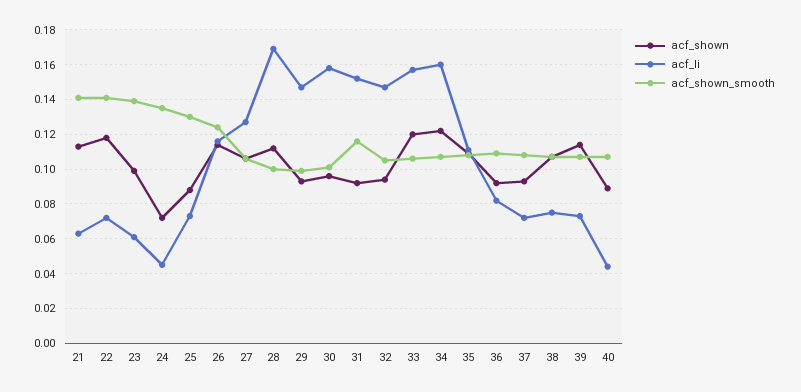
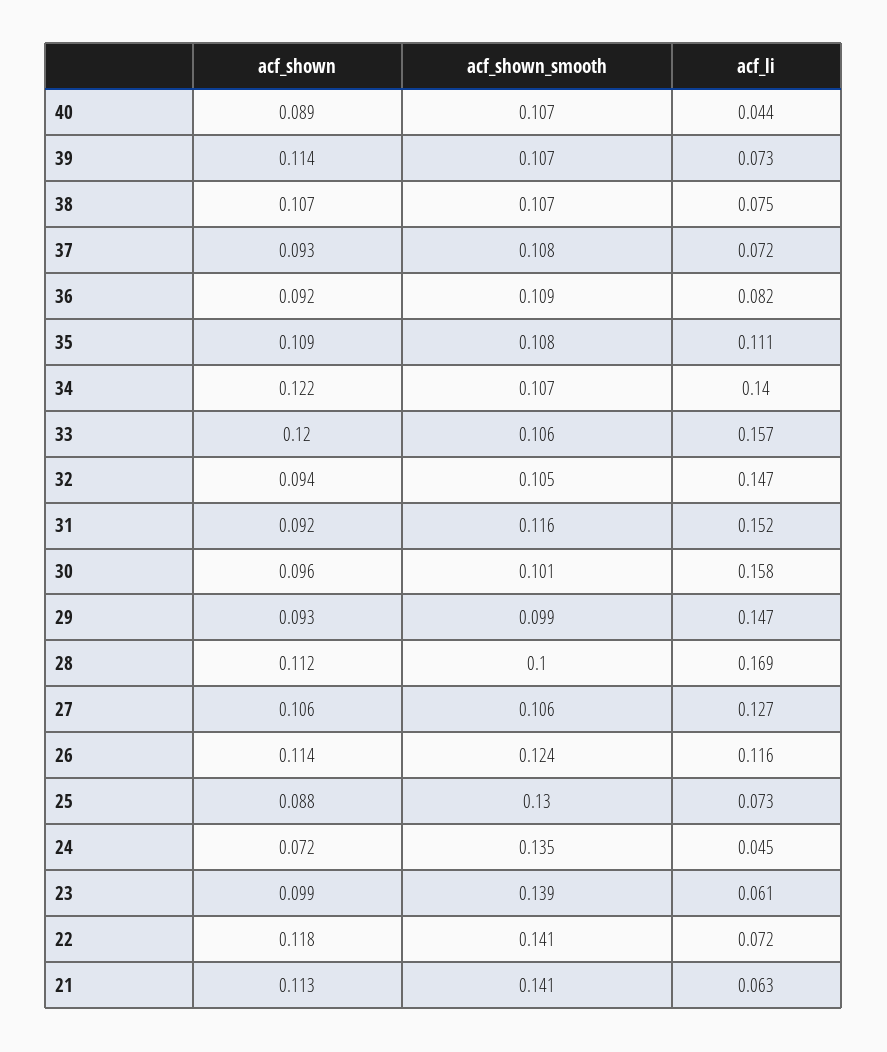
acf_li, 34: 0.16 -> 0.14

